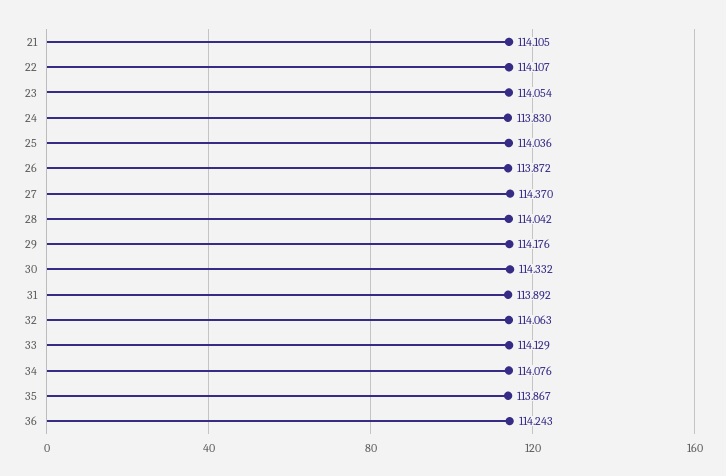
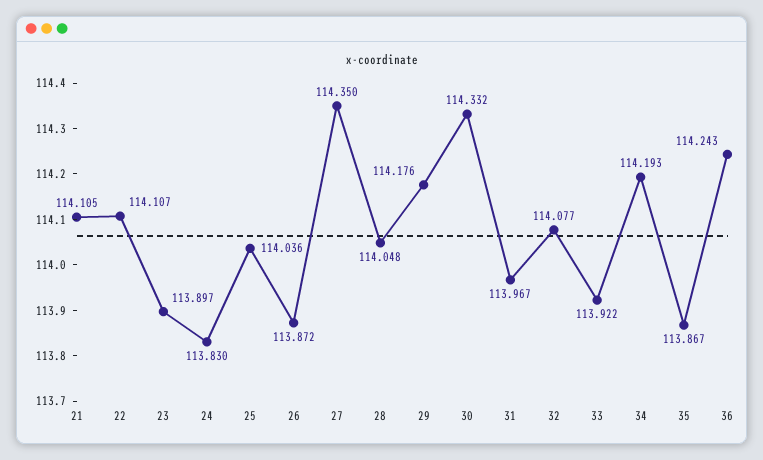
23: 114.054 -> 113.897
27: 114.37 -> 114.35
28: 114.042 -> 114.048
31: 113.892 -> 113.967
32: 114.063 -> 114.077
33: 114.129 -> 113.922
34: 114.076 -> 114.193

